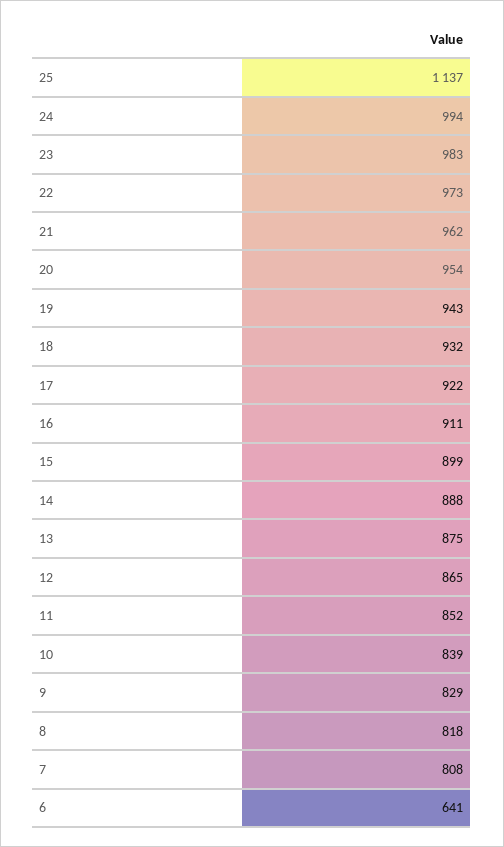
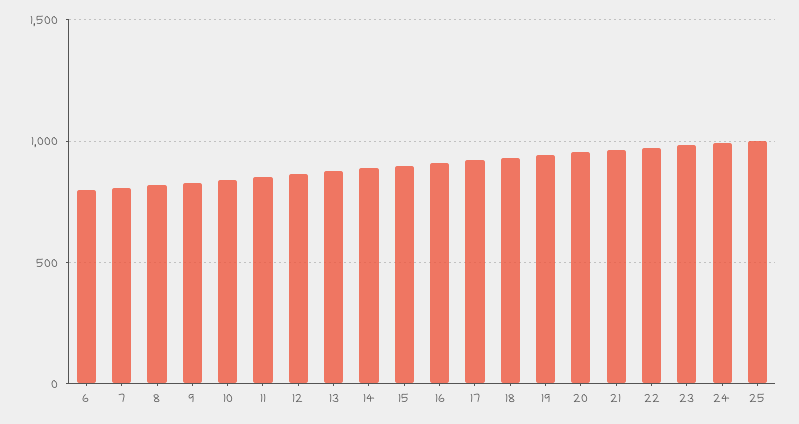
25: 1137 -> 1000
6: 641 -> 800

